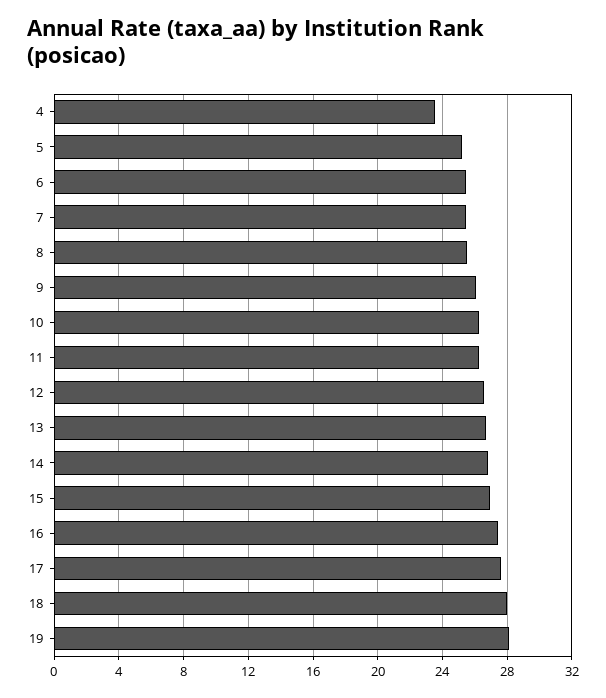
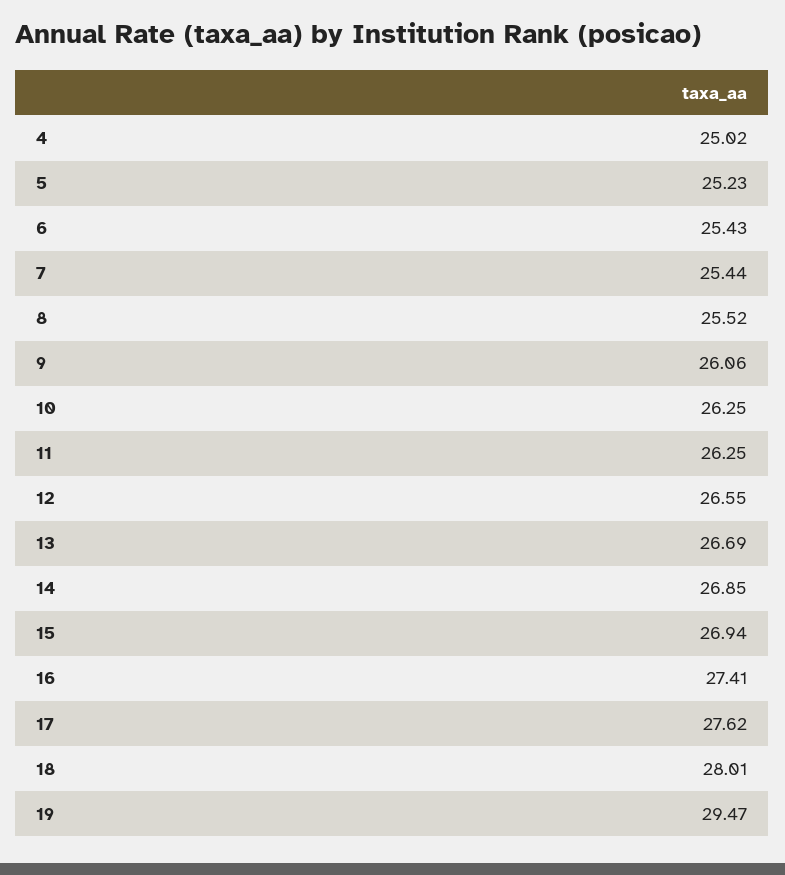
4: 23.5 -> 25.02
19: 28 -> 29.47

